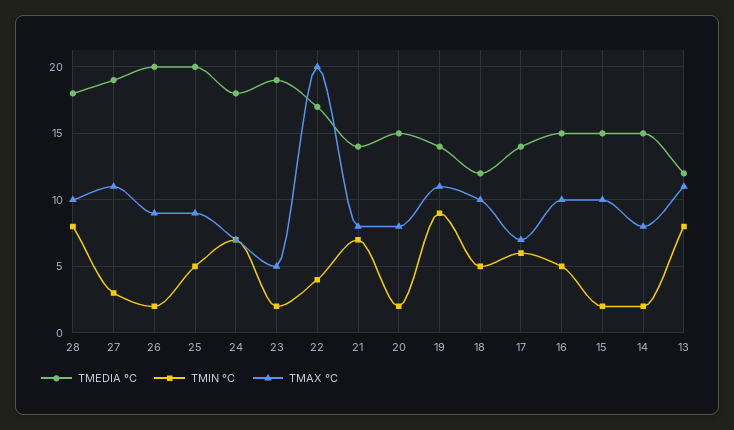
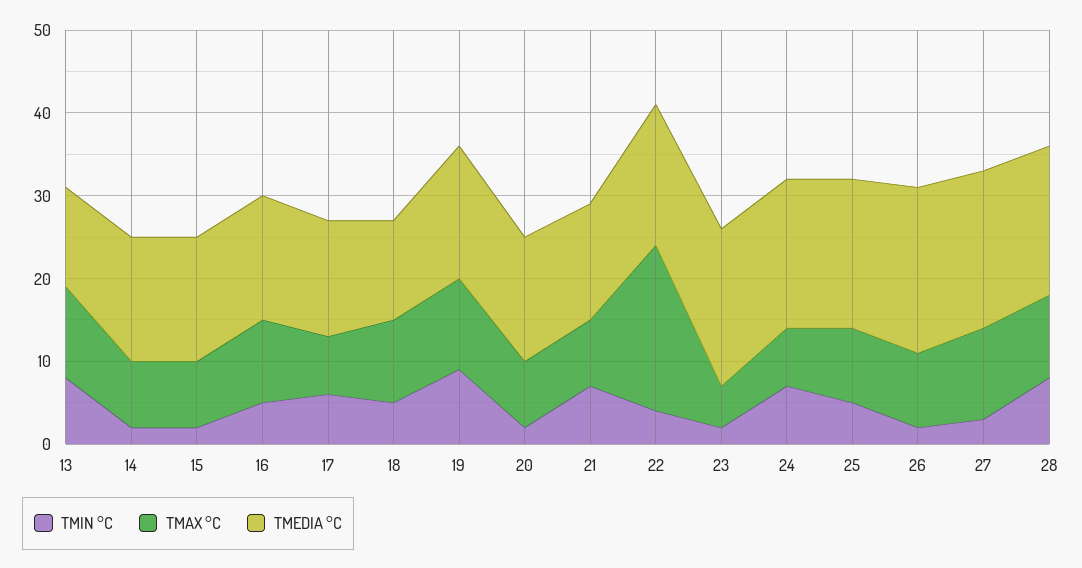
TMEDIA °C, 25: 20 -> 18
TMEDIA °C, 19: 14 -> 16
TMAX °C, 15: 10 -> 8

